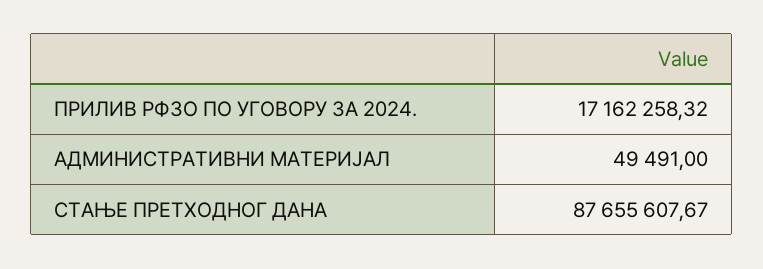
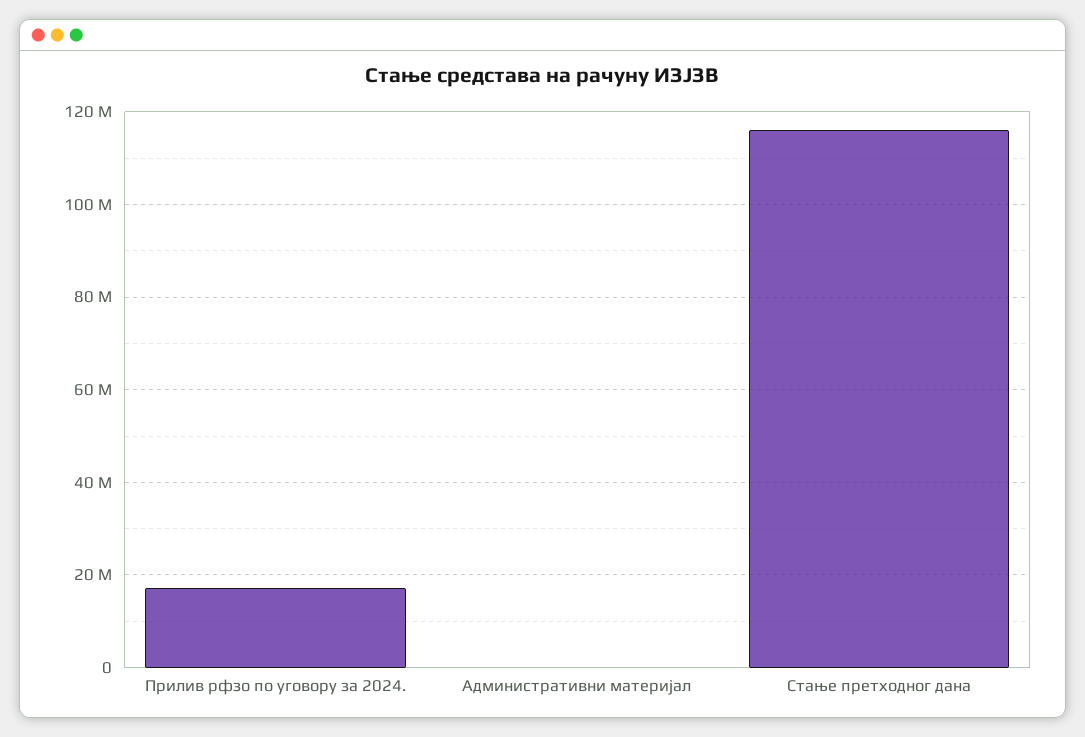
СТАЊЕ ПРЕТХОДНОГ ДАНА: 87655607.67 -> 116000000

